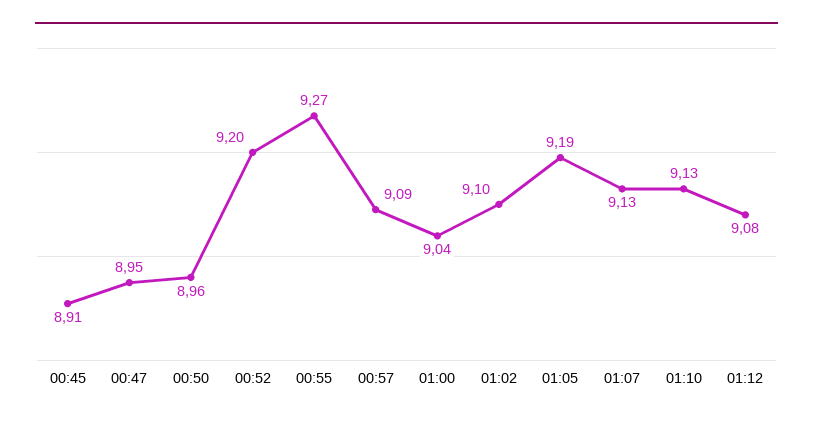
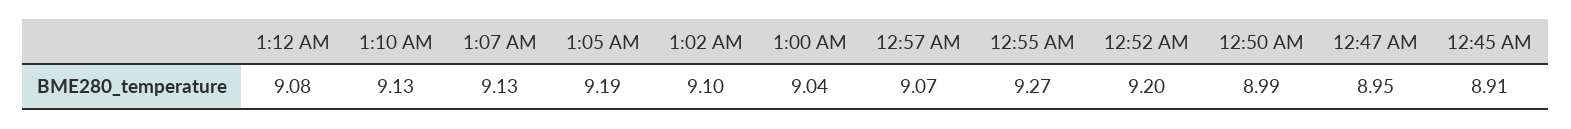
00:50: 8.96 -> 8.99
00:57: 9.09 -> 9.07

